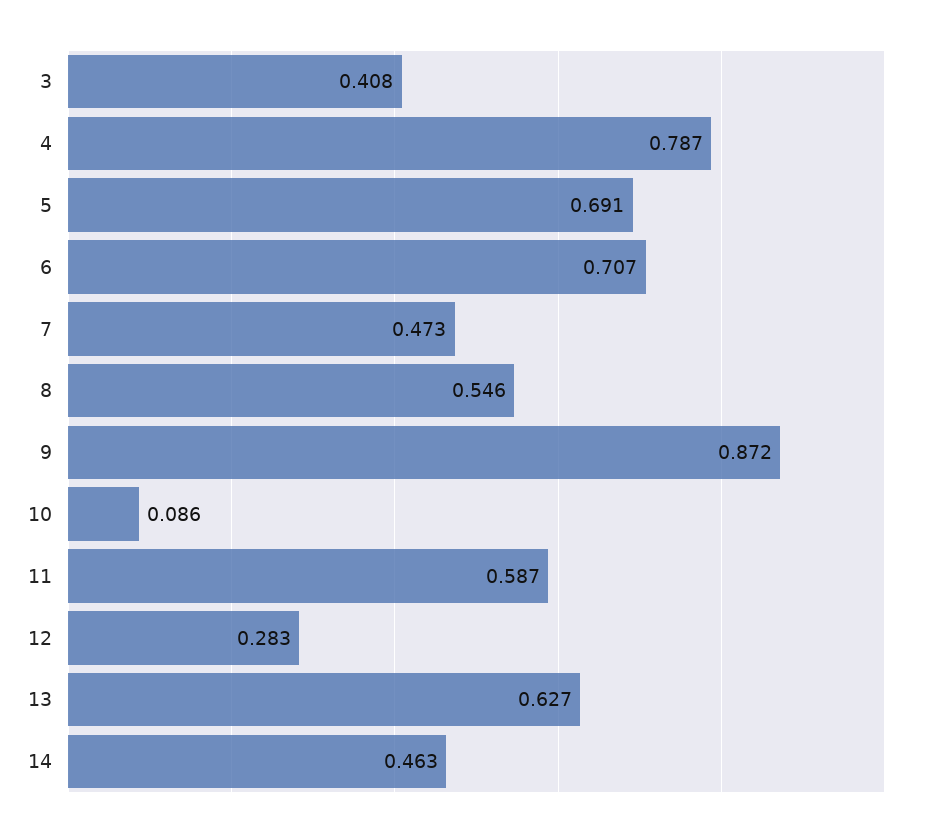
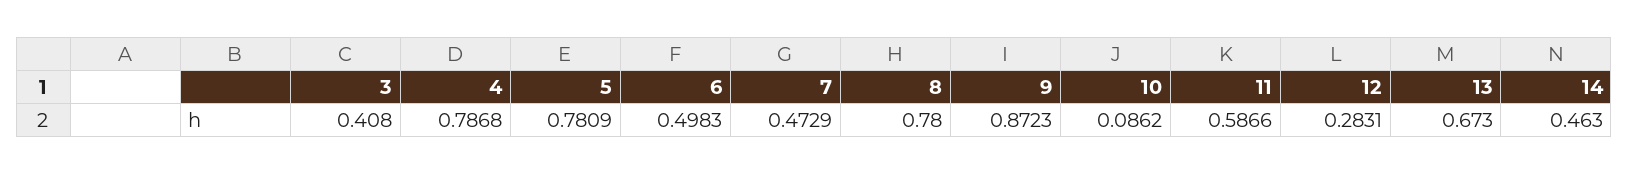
5: 0.691 -> 0.7809
6: 0.707 -> 0.4983
8: 0.546 -> 0.78
13: 0.627 -> 0.673

